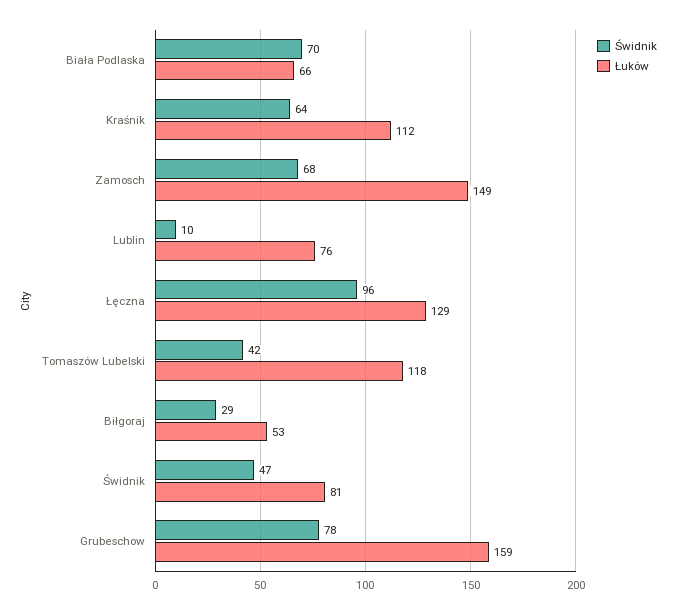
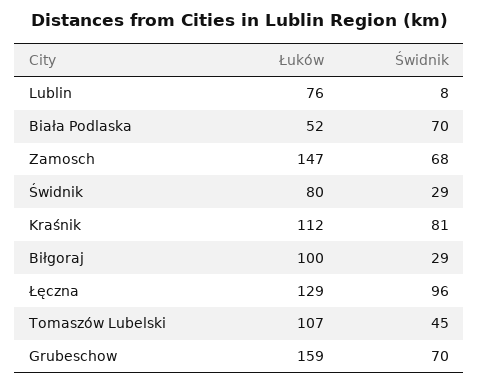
Łuków, Biała Podlaska: 66 -> 52
Świdnik, Kraśnik: 64 -> 81
Łuków, Zamosch: 149 -> 147
Świdnik, Lublin: 10 -> 8
Świdnik, Tomaszów Lubelski: 42 -> 45
Łuków, Tomaszów Lubelski: 118 -> 107
Łuków, Biłgoraj: 53 -> 100
Świdnik, Świdnik: 47 -> 29
Łuków, Świdnik: 81 -> 80
Świdnik, Grubeschow: 78 -> 70

